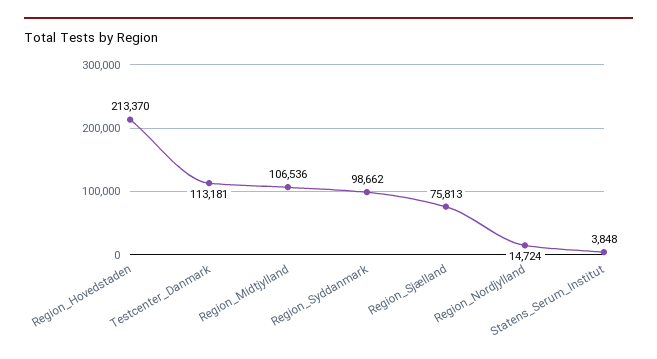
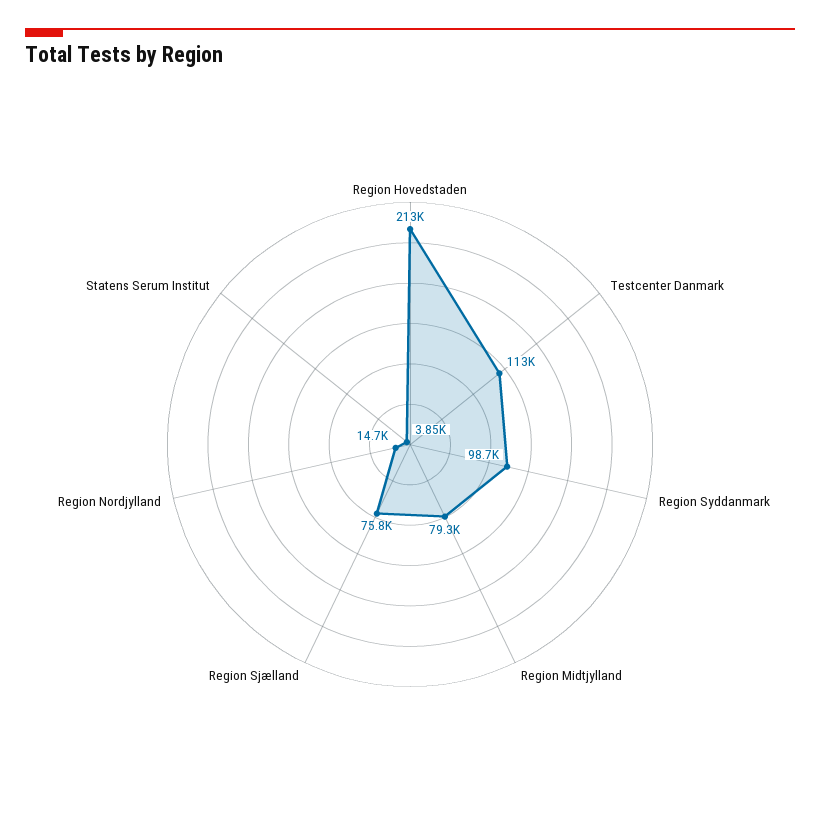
Region_Midtjylland: 106536 -> 79300

